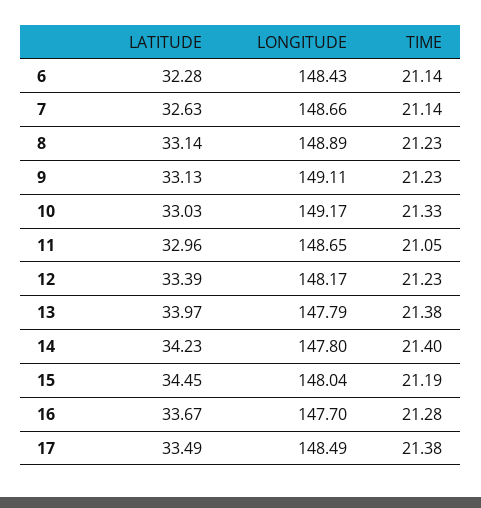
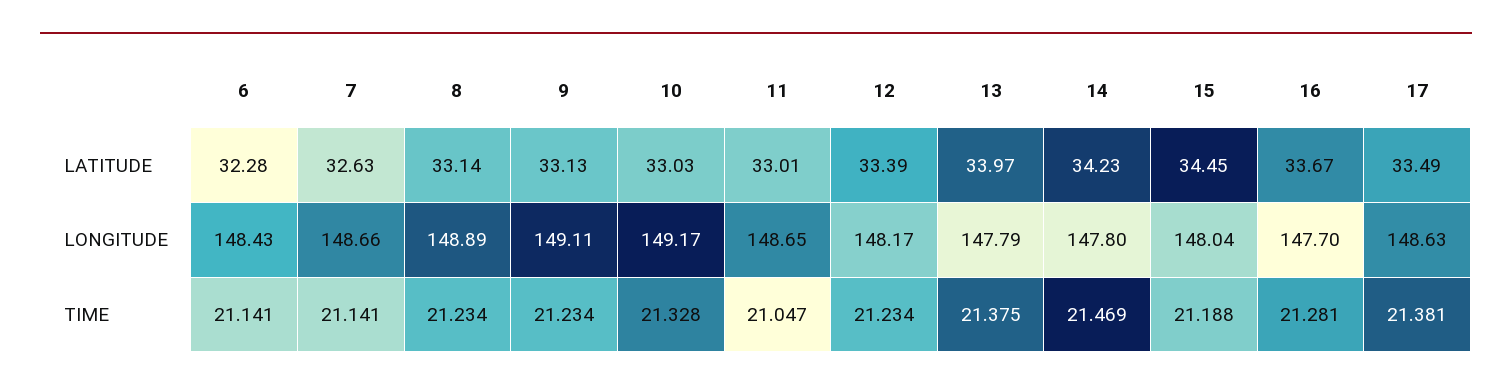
LATITUDE, 11: 32.96 -> 33.01
TIME, 14: 21.4 -> 21.469
LONGITUDE, 17: 148.49 -> 148.63

